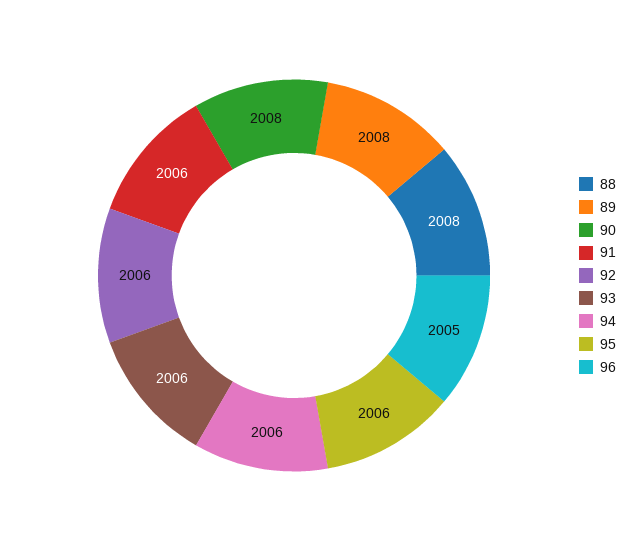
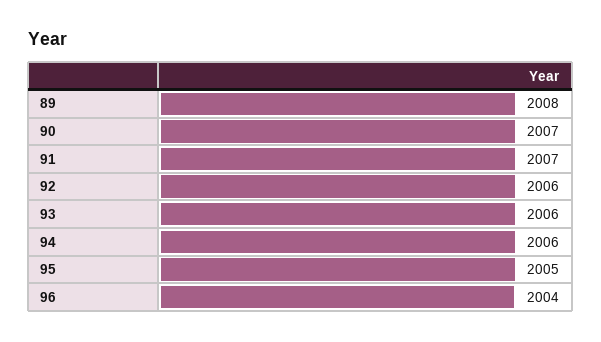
88: 2008 -> none
90: 2008 -> 2007
91: 2006 -> 2007
95: 2006 -> 2005
96: 2005 -> 2004

